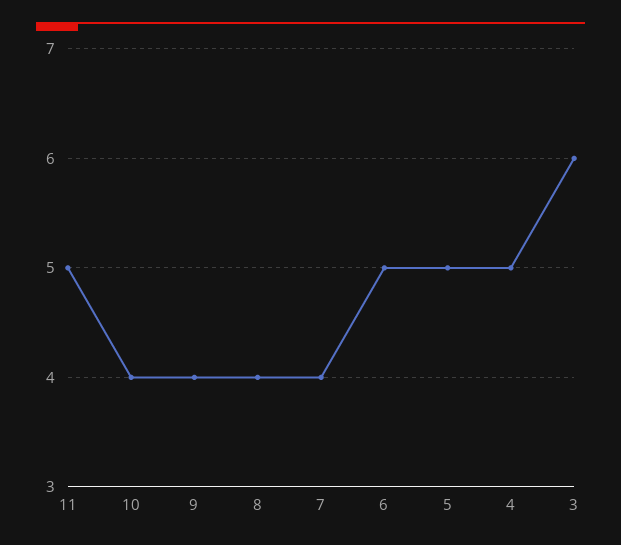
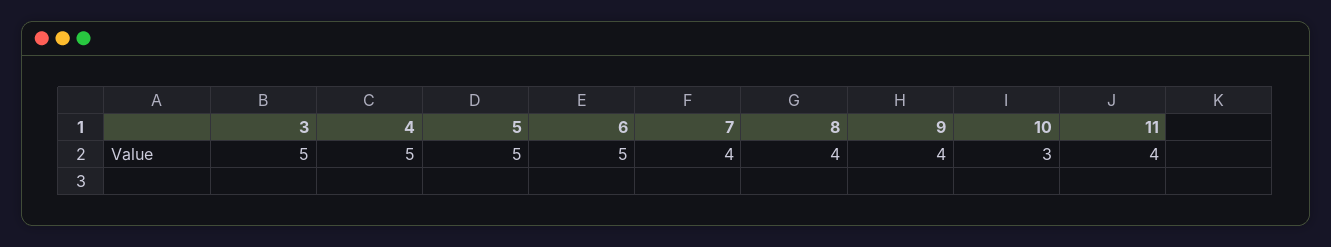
11: 5 -> 4
10: 4 -> 3
3: 6 -> 5

